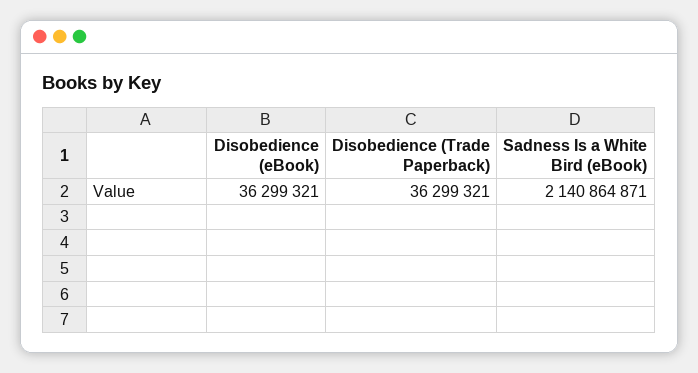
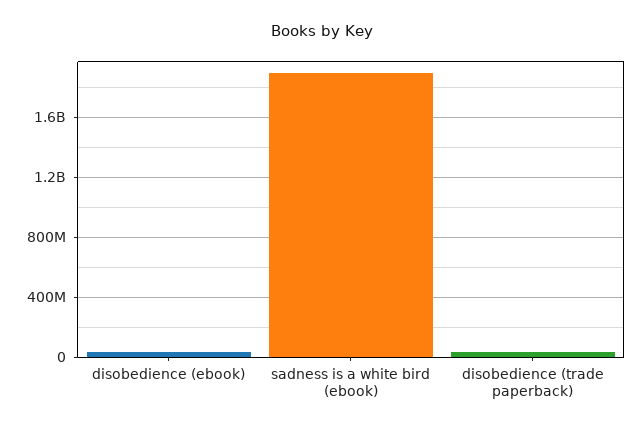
Sadness Is a White Bird (eBook): 2140864871 -> 1900000000

